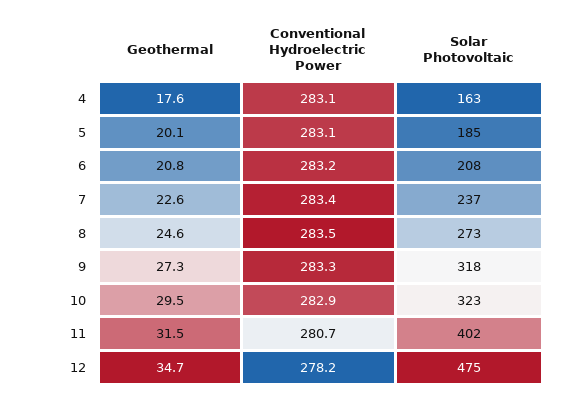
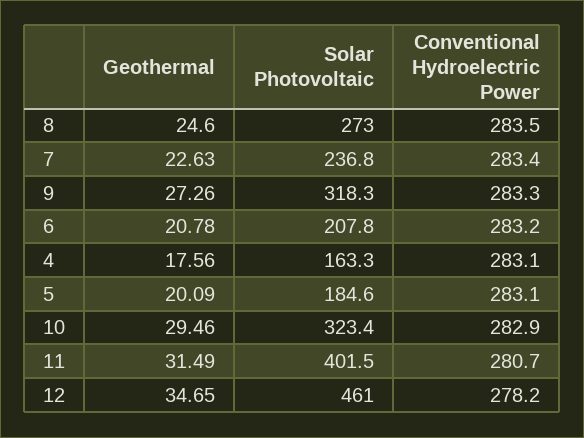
Solar Photovoltaic, 12: 475 -> 461

